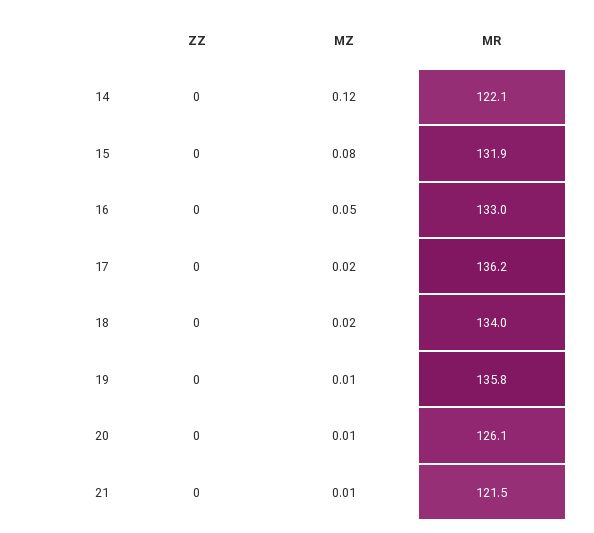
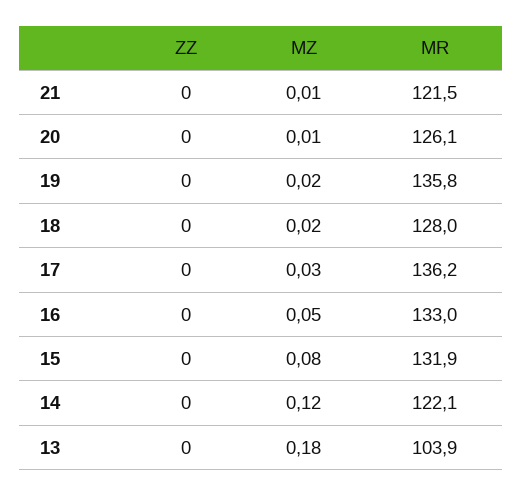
MZ, 17: 0.02 -> 0.03
MR, 18: 134 -> 128
MZ, 19: 0.01 -> 0.02
ZZ, 13: none -> 0
MZ, 13: none -> 0.18
MR, 13: none -> 103.9

